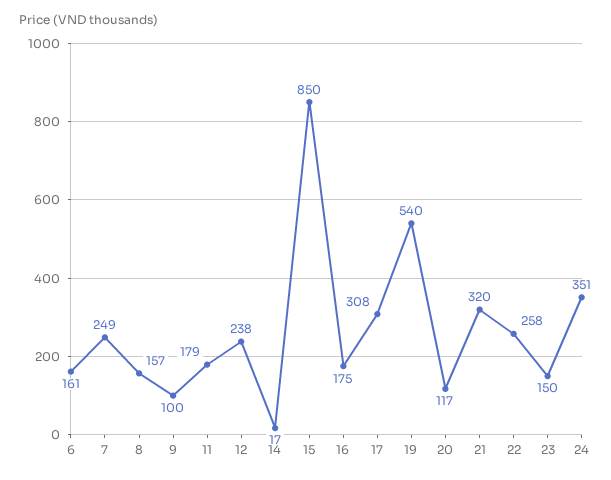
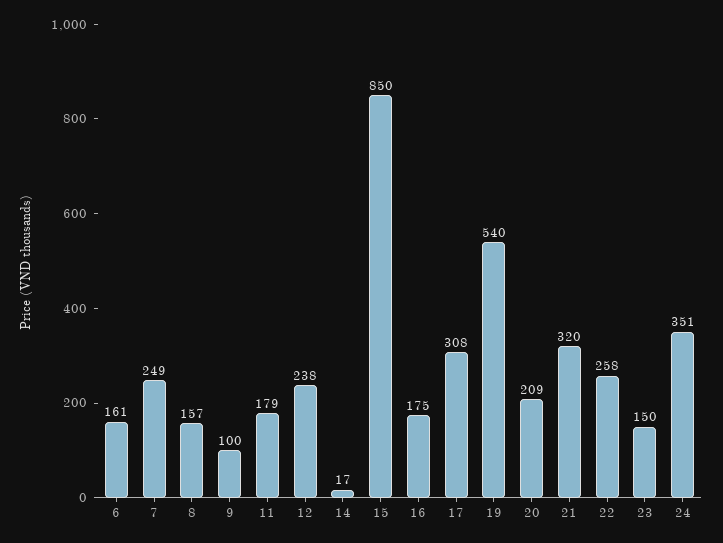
20: 117 -> 209

